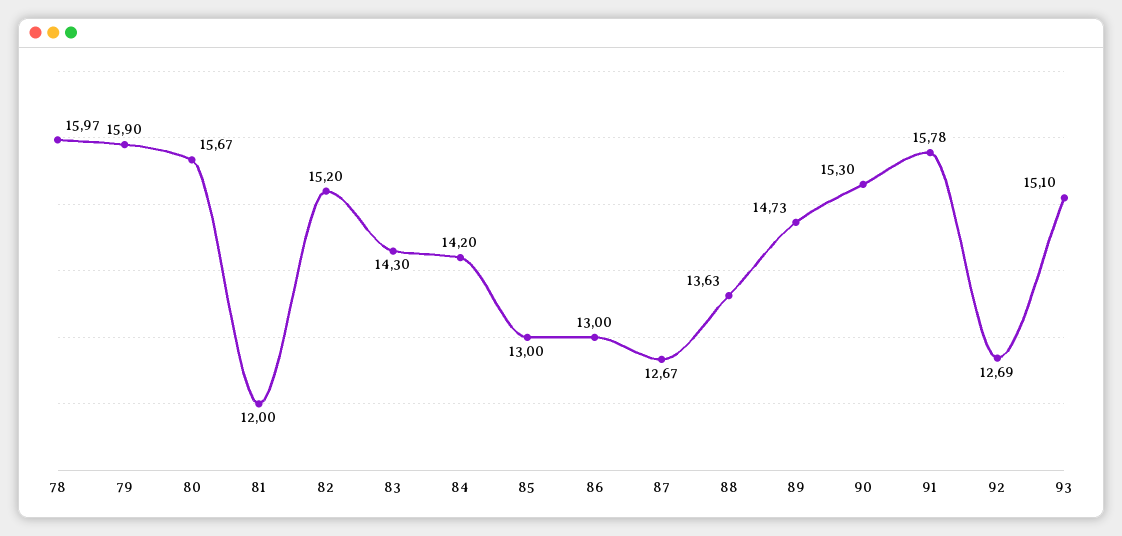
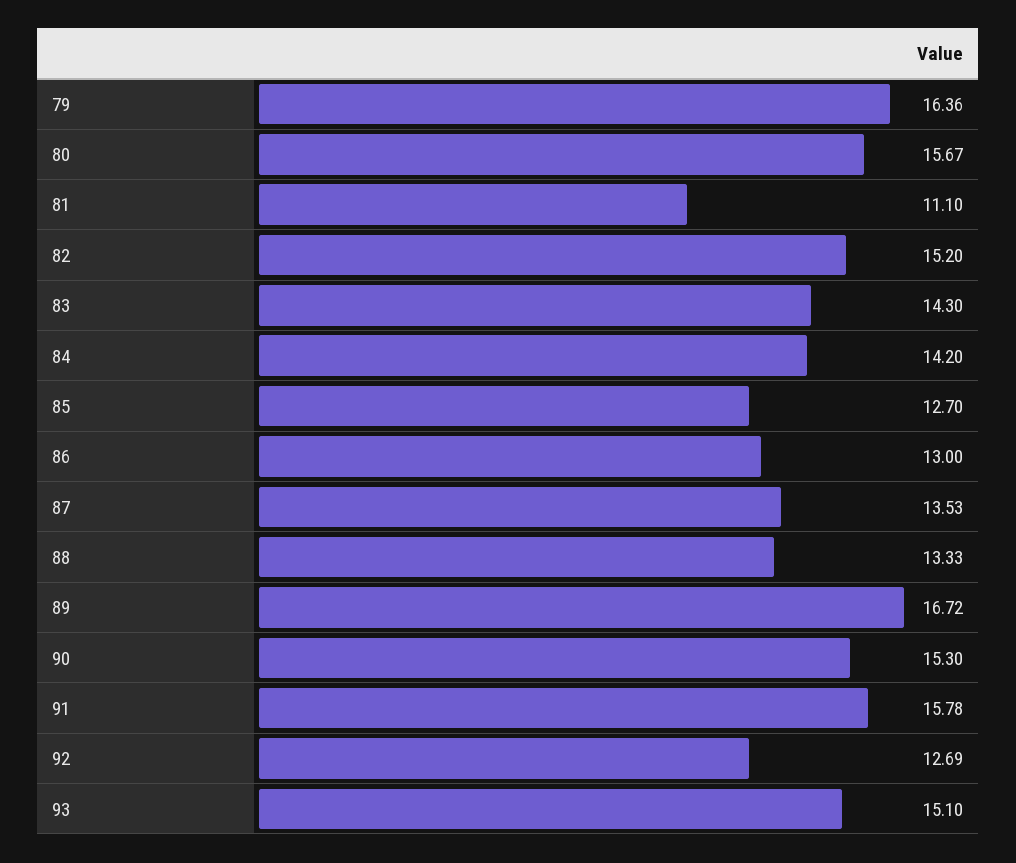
78: 15.97 -> none
79: 15.9 -> 16.36
81: 12 -> 11.1
85: 13 -> 12.7
87: 12.67 -> 13.53
88: 13.63 -> 13.33
89: 14.73 -> 16.72

